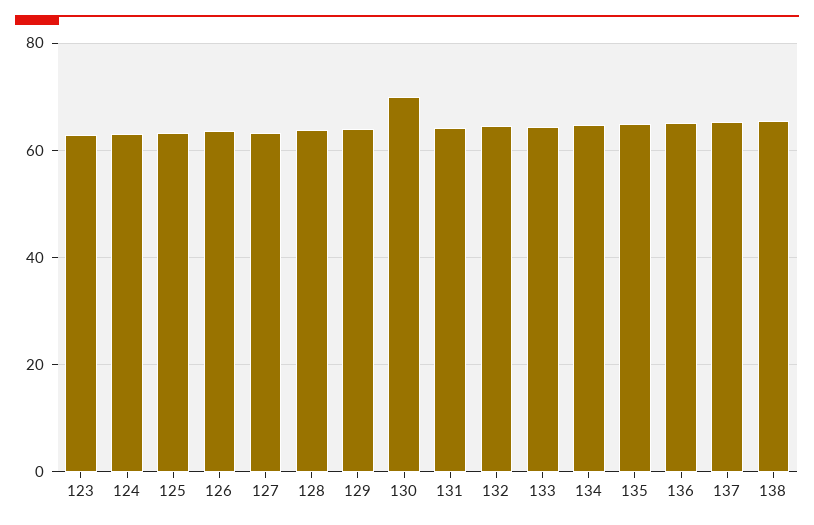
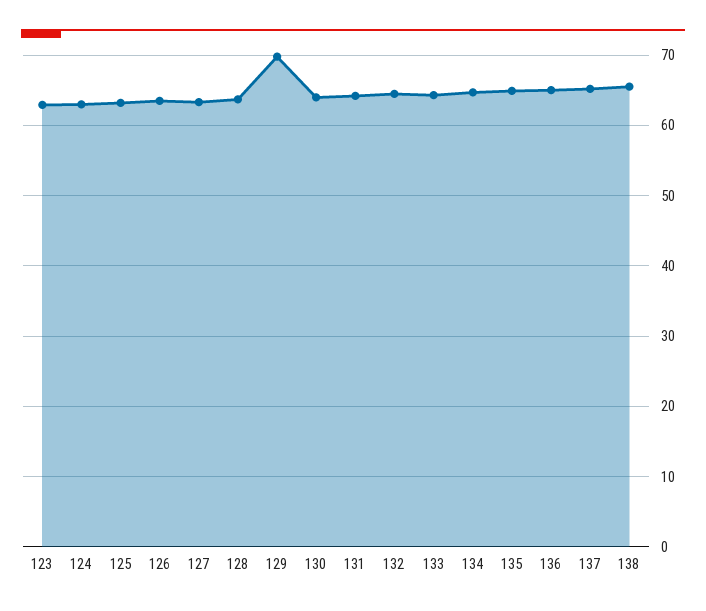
129: 64 -> 70
130: 70 -> 64

